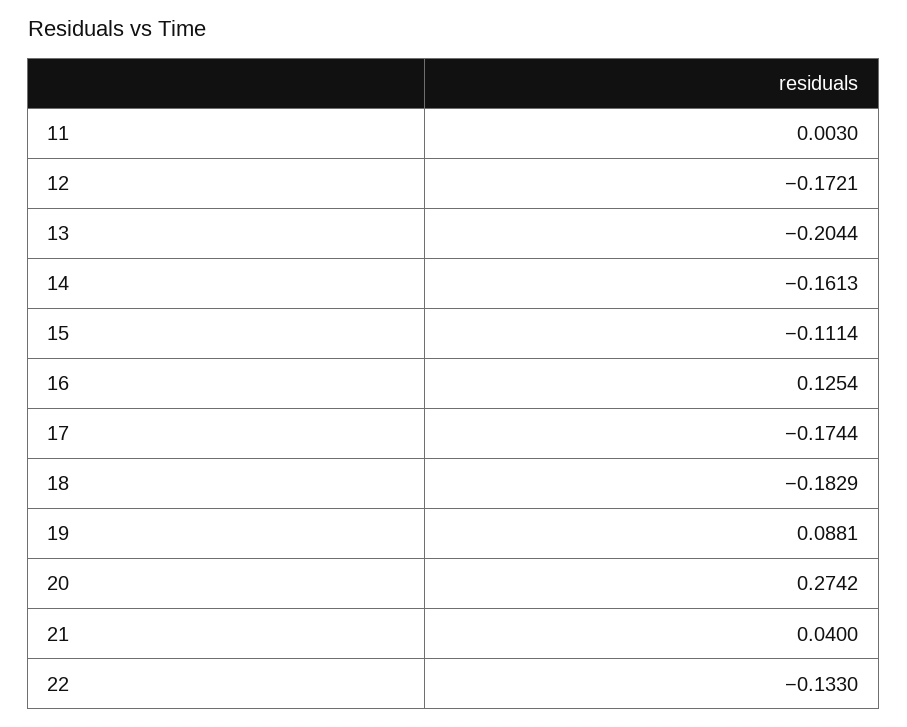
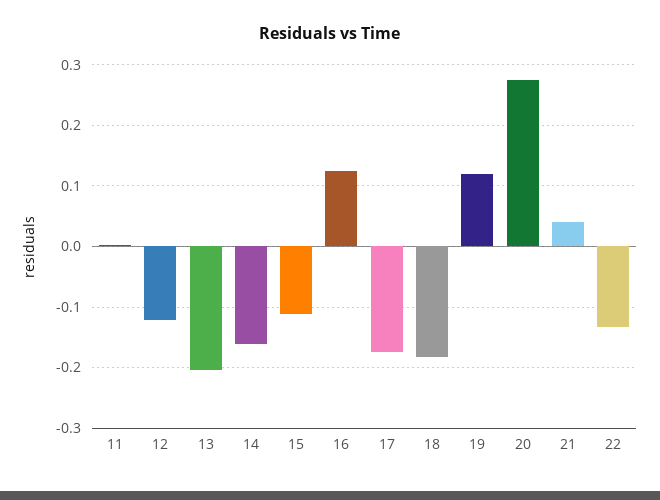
12: -0.1721 -> -0.12
19: 0.0881 -> 0.12

